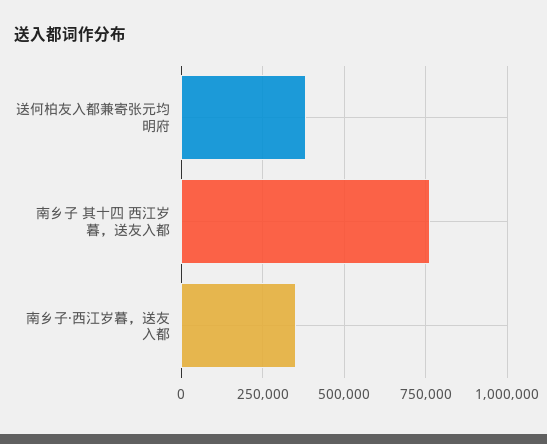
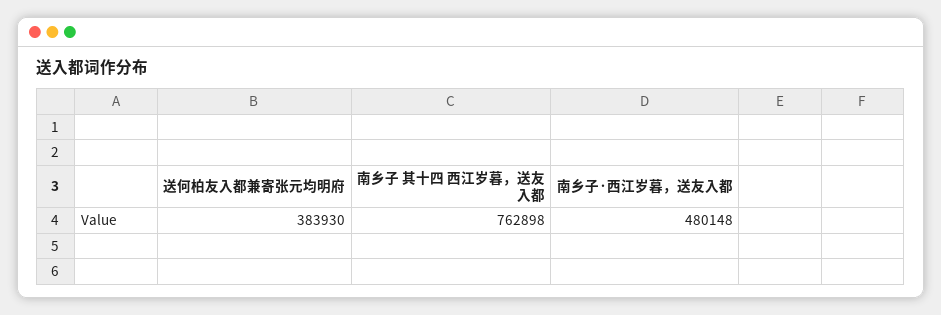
南乡子·西江岁暮，送友入都: 350000 -> 480148

